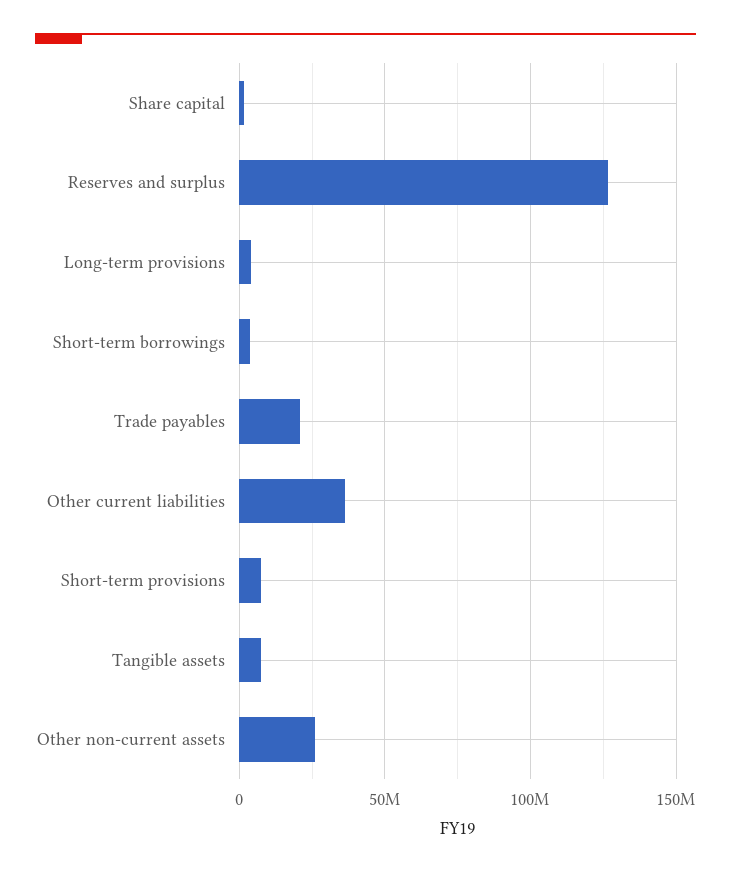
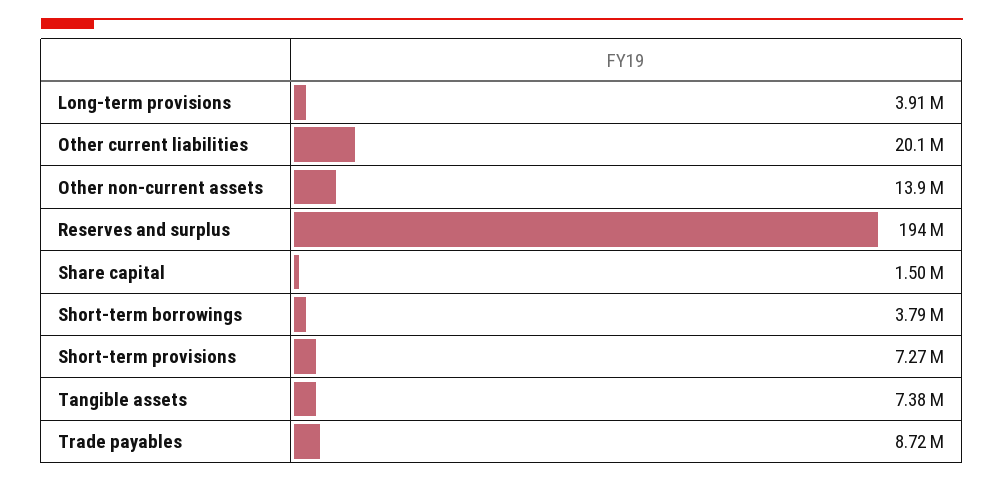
Reserves and surplus: 125000000 -> 194000000
Trade payables: 20000000 -> 8720000
Other current liabilities: 35000000 -> 20100000
Other non-current assets: 25000000 -> 13900000

